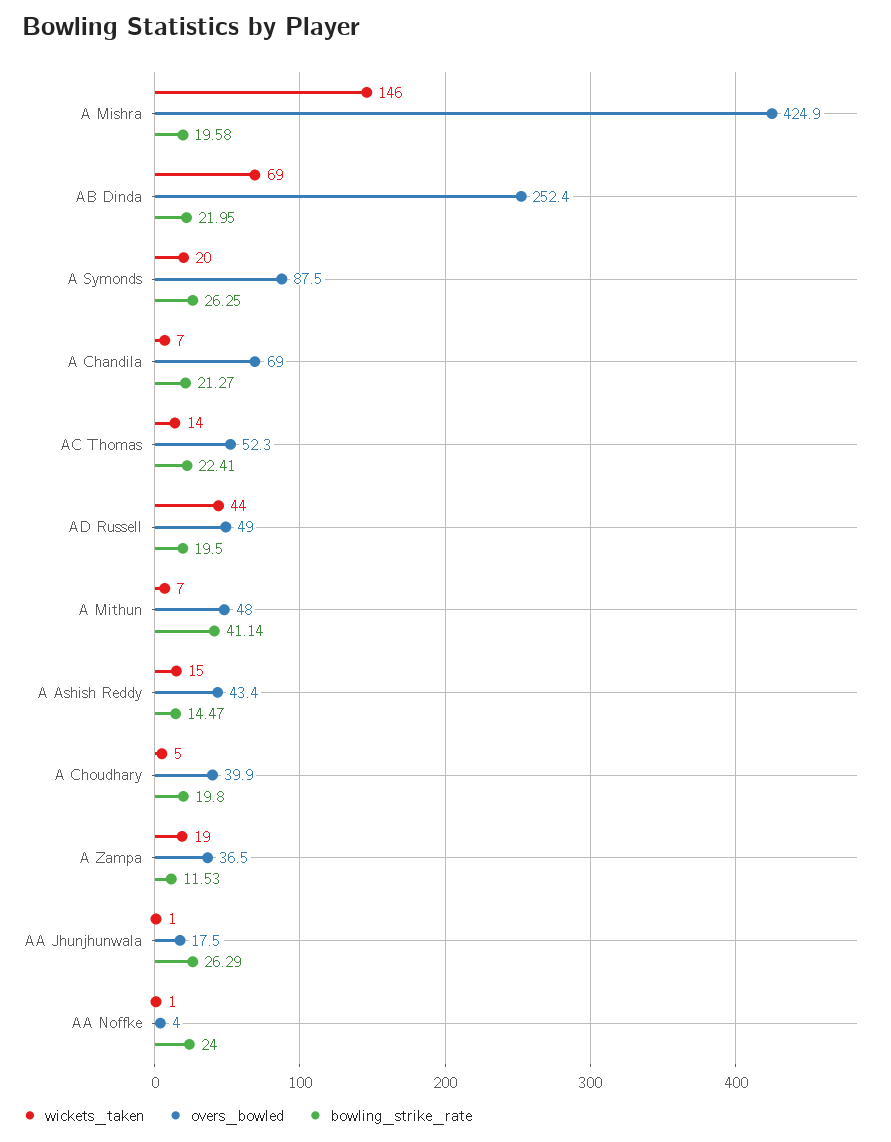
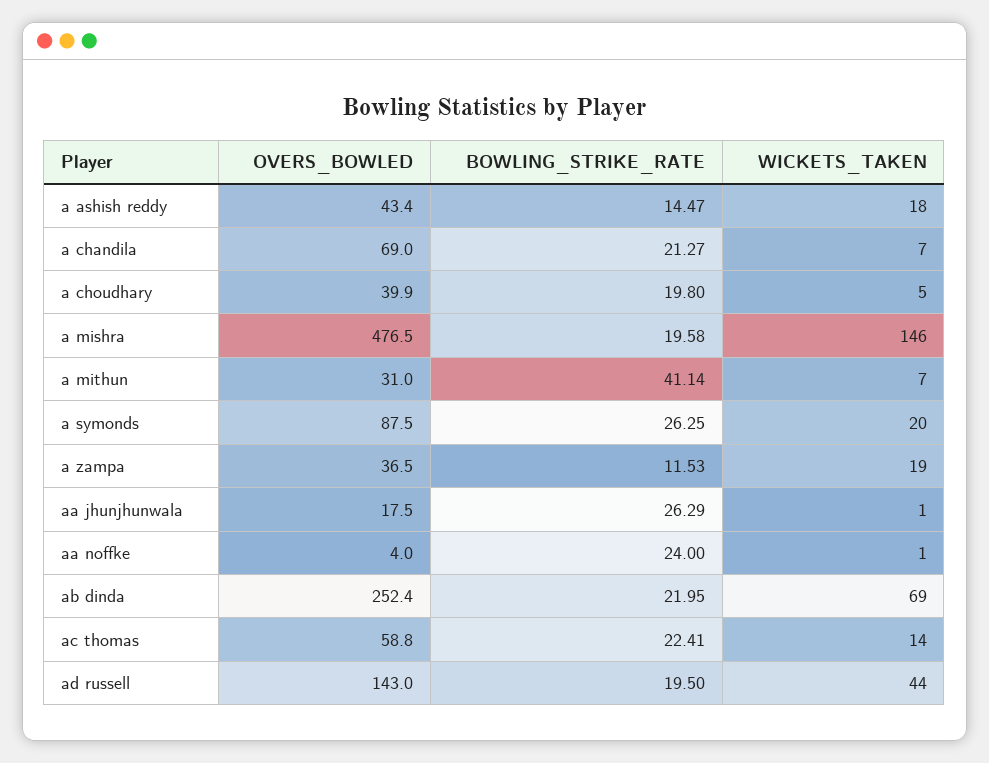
overs_bowled, A Mishra: 424.9 -> 476.5
overs_bowled, AC Thomas: 52.3 -> 58.8
overs_bowled, AD Russell: 49 -> 143
overs_bowled, A Mithun: 48 -> 31
wickets_taken, A Ashish Reddy: 15 -> 18

